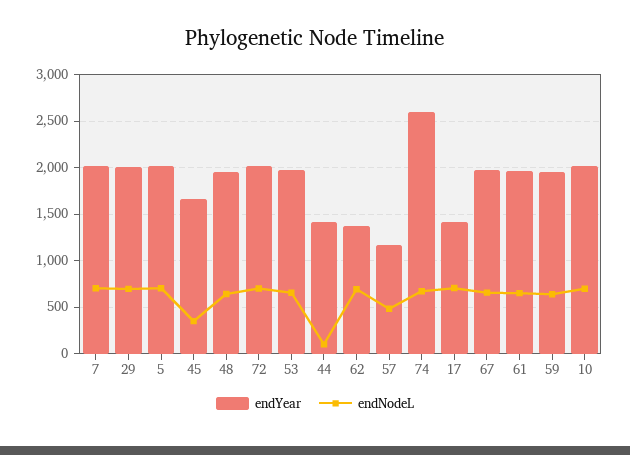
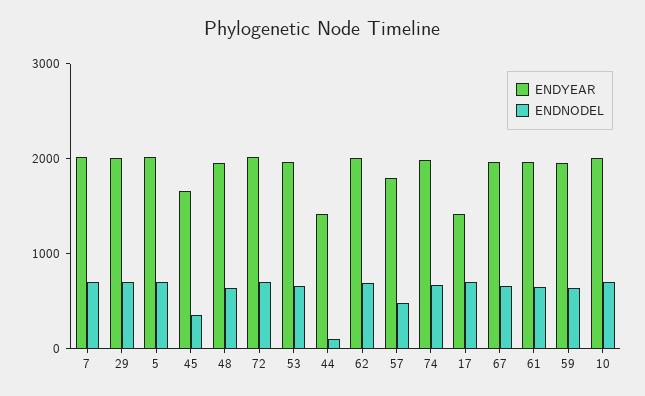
endYear, 62: 1400 -> 2000
endYear, 57: 1200 -> 1800
endYear, 74: 2600 -> 2000

